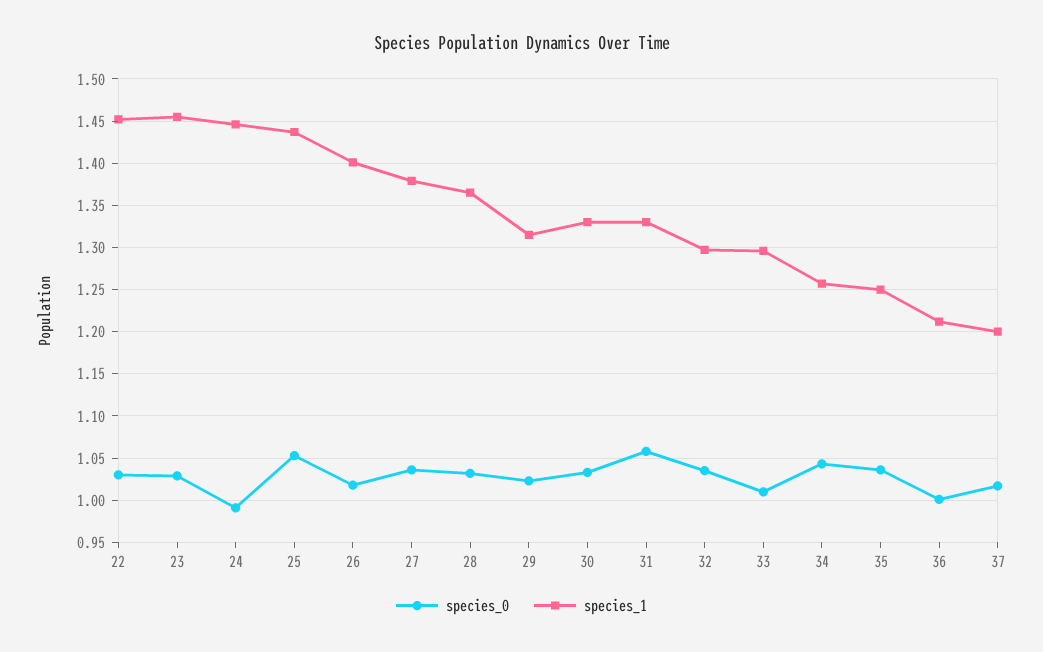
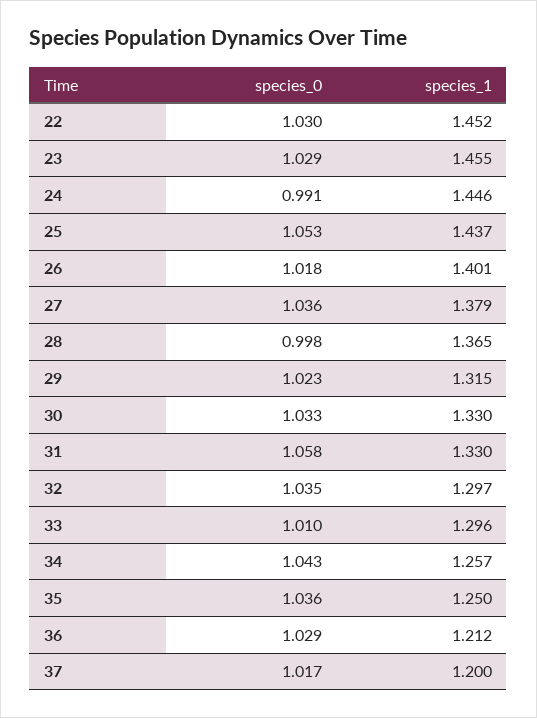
species_0, 28: 1.03 -> 0.998
species_0, 36: 1 -> 1.029

